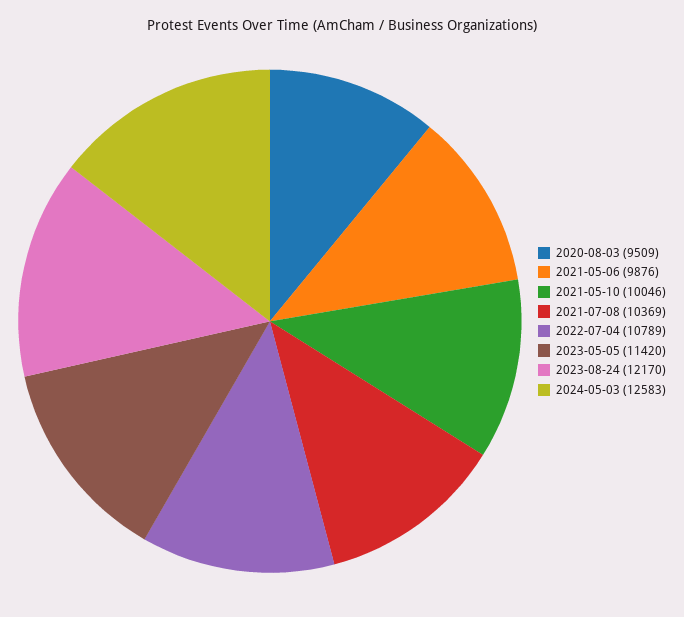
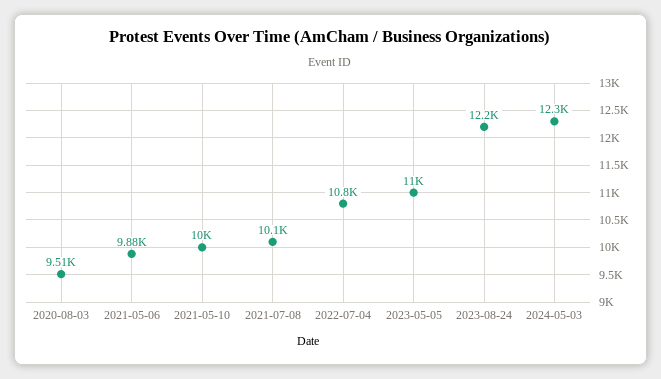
2021-07-08: 10369 -> 10100
2023-05-05: 11420 -> 11000
2024-05-03: 12583 -> 12300

